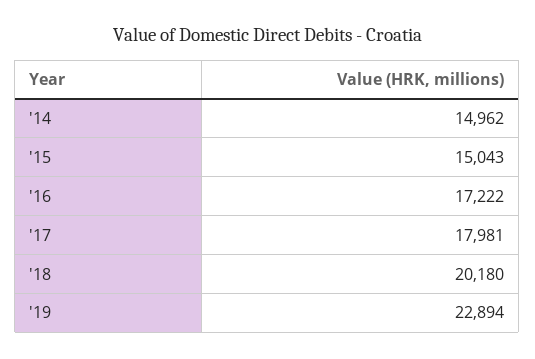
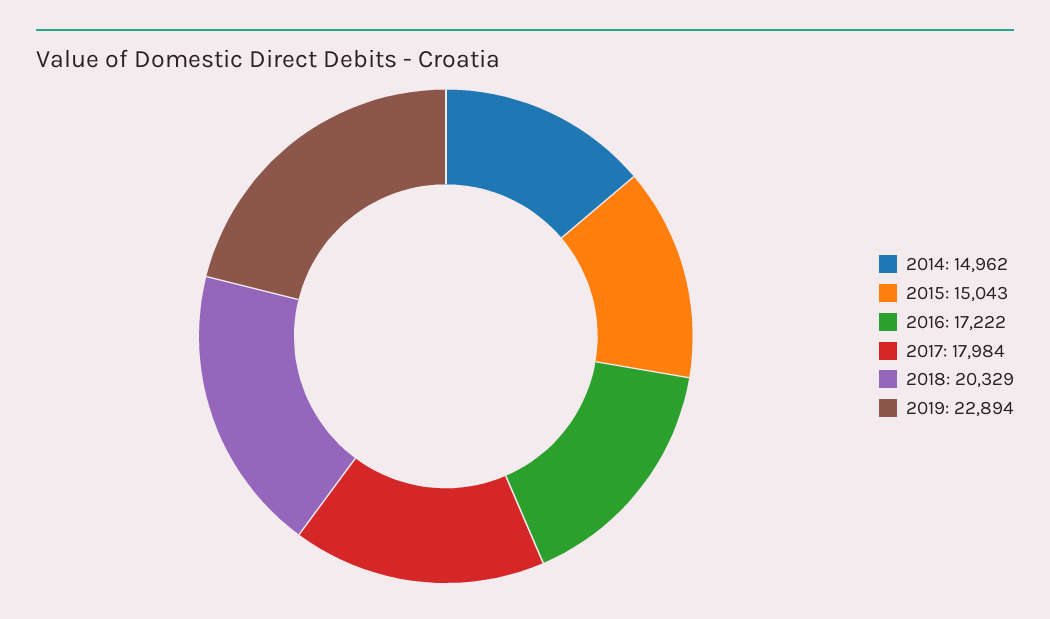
'17: 17981 -> 17984
'18: 20180 -> 20329

